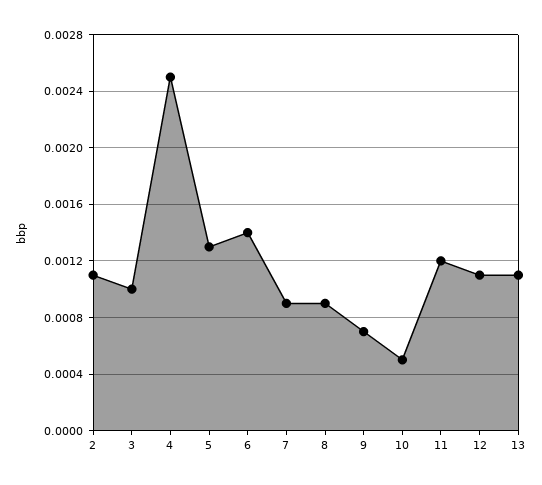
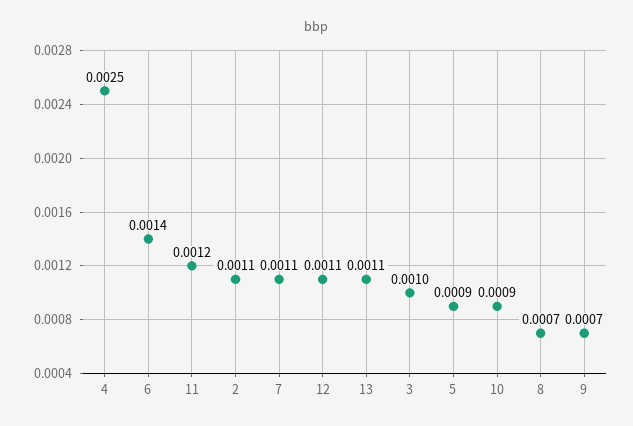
5: 0.0013 -> 0.0009
7: 0.0009 -> 0.0011
8: 0.0009 -> 0.0007
10: 0.0005 -> 0.0009

